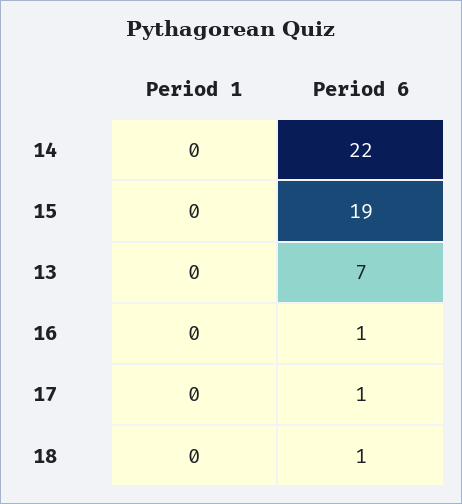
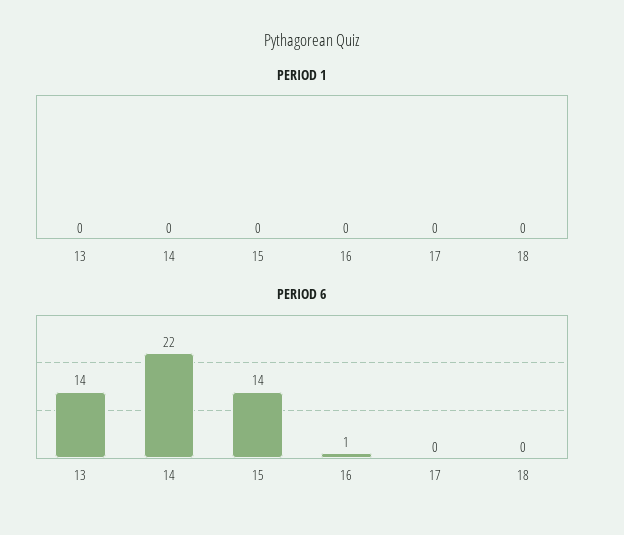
Period 6, 15: 19 -> 14
Period 6, 13: 7 -> 14
Period 6, 17: 1 -> 0
Period 6, 18: 1 -> 0

